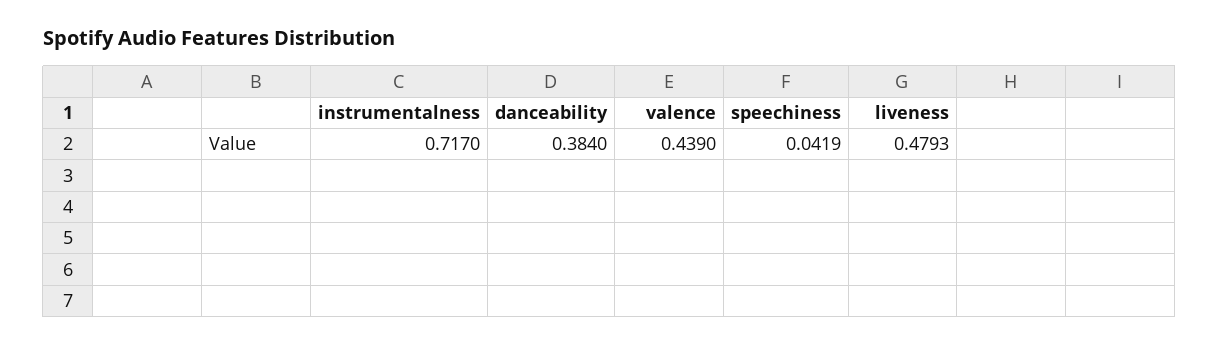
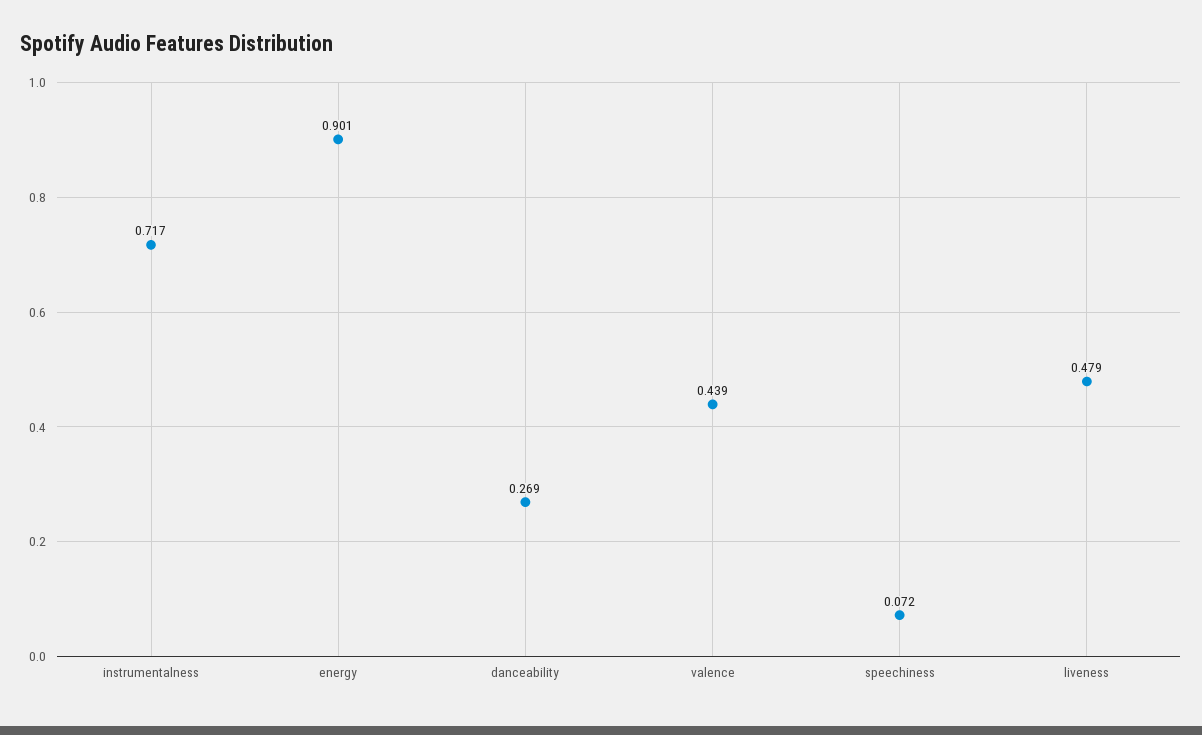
danceability: 0.384 -> 0.269
speechiness: 0.0419 -> 0.072
energy: none -> 0.901

